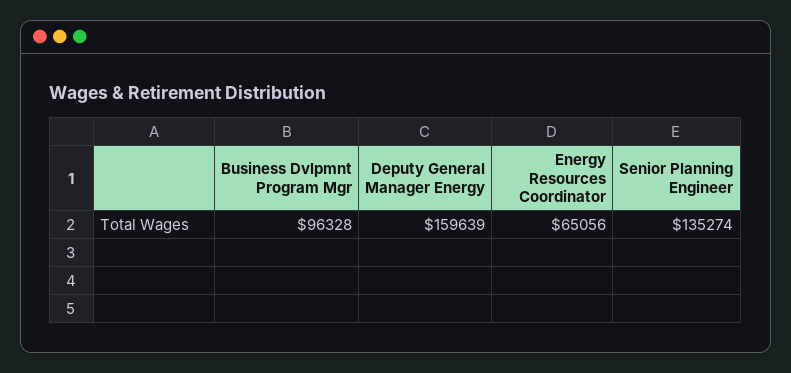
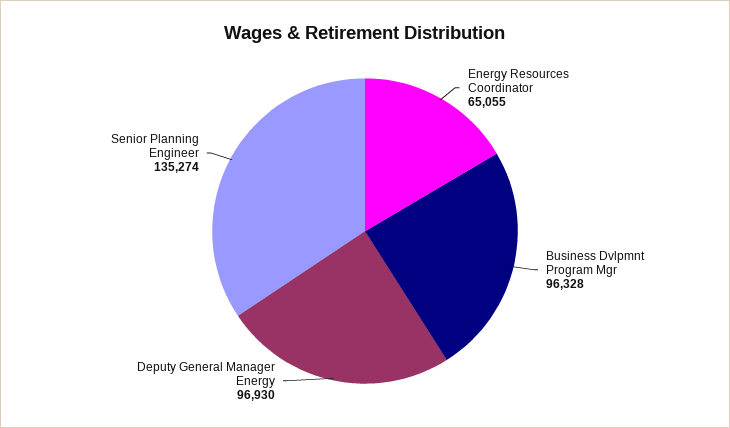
Deputy General Manager Energy: 159639 -> 96930
Energy Resources Coordinator: 65056 -> 65055

